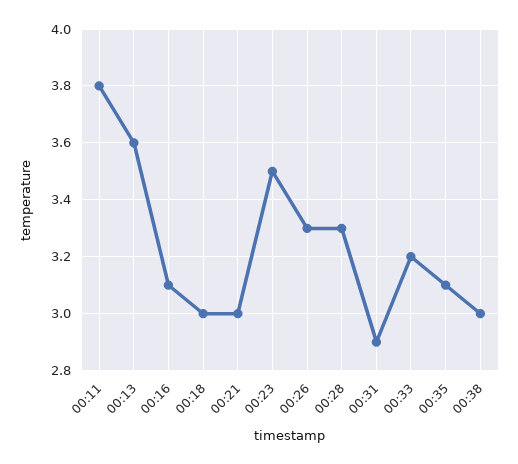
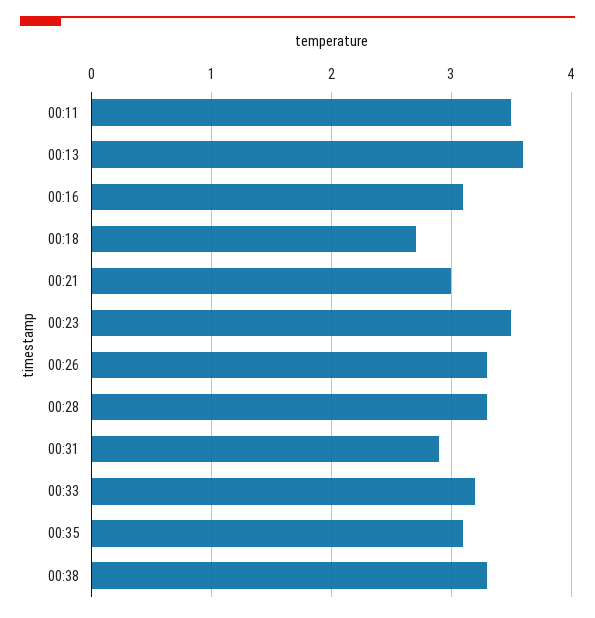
00:11: 3.8 -> 3.5
00:18: 3 -> 2.7
00:38: 3 -> 3.3

